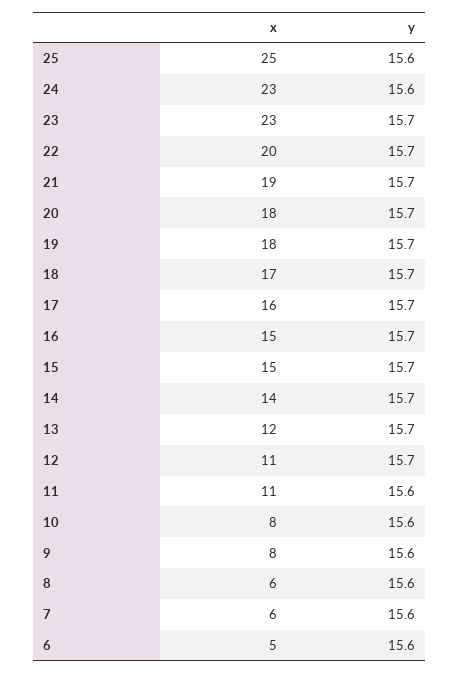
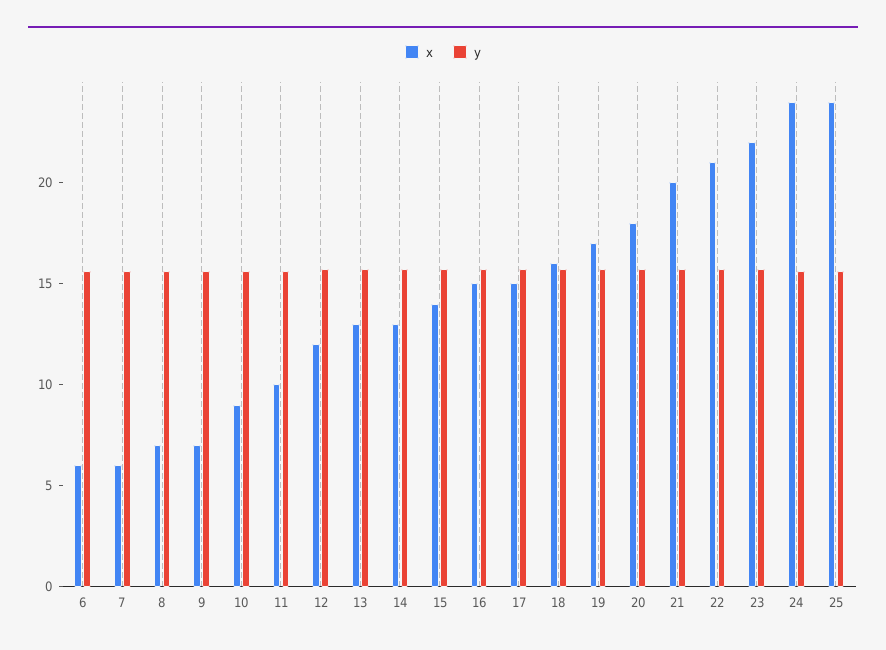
x, 25: 25 -> 24
x, 24: 23 -> 24
x, 23: 23 -> 22
x, 22: 20 -> 21
x, 21: 19 -> 20
x, 19: 18 -> 17
x, 18: 17 -> 16
x, 17: 16 -> 15
x, 15: 15 -> 14
x, 14: 14 -> 13
x, 13: 12 -> 13
x, 12: 11 -> 12
x, 11: 11 -> 10
x, 10: 8 -> 9
x, 9: 8 -> 7
x, 8: 6 -> 7
x, 6: 5 -> 6

